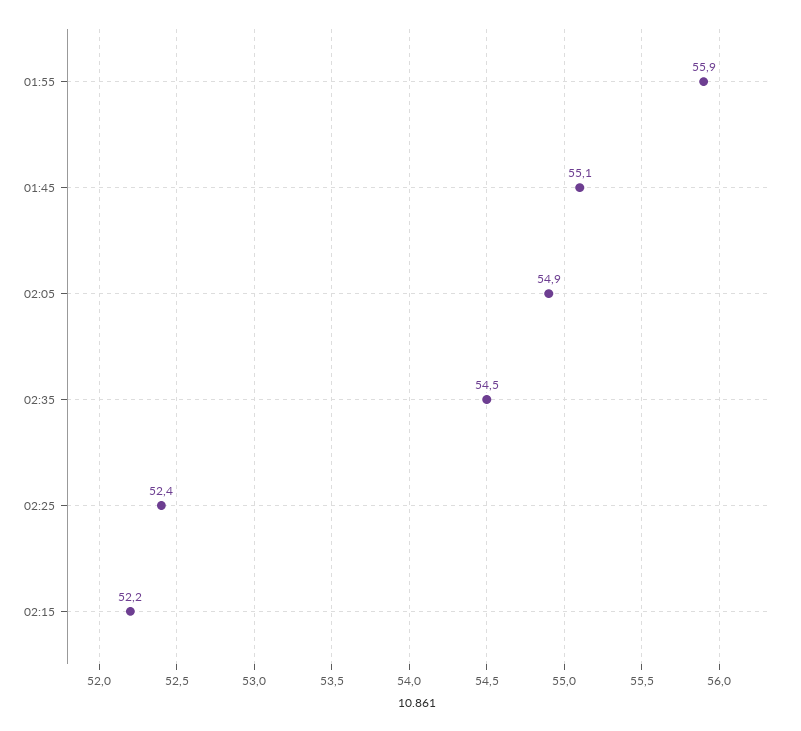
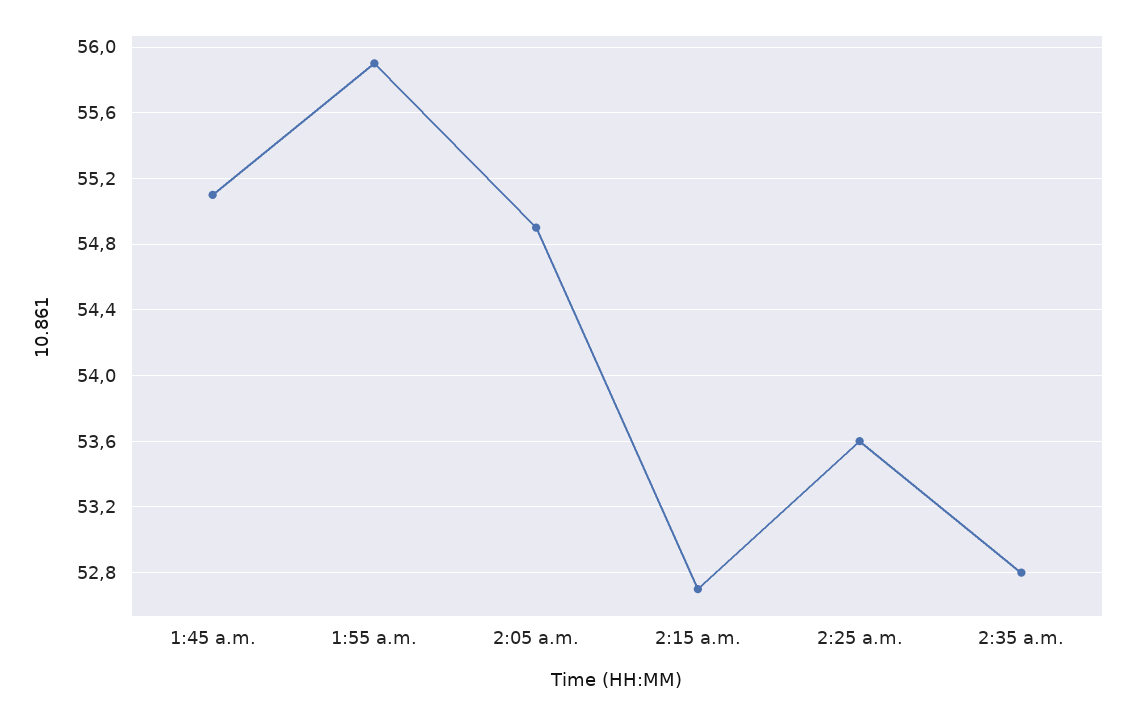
02:35: 54.5 -> 52.8
02:25: 52.4 -> 53.6
02:15: 52.2 -> 52.7

